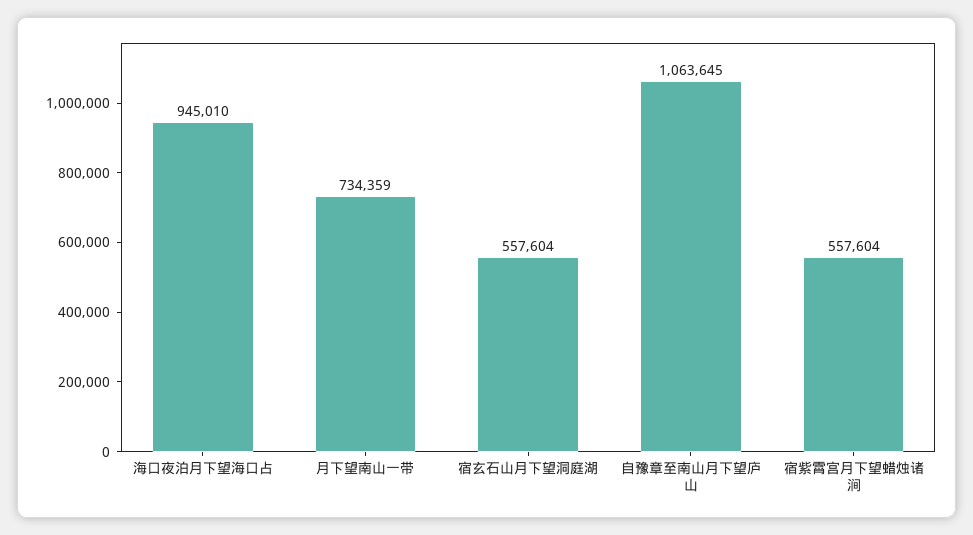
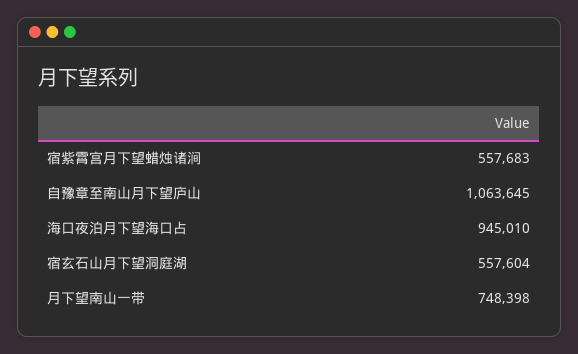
月下望南山一带: 734359 -> 748398
宿紫霄宫月下望蜡烛诸涧: 557604 -> 557683

